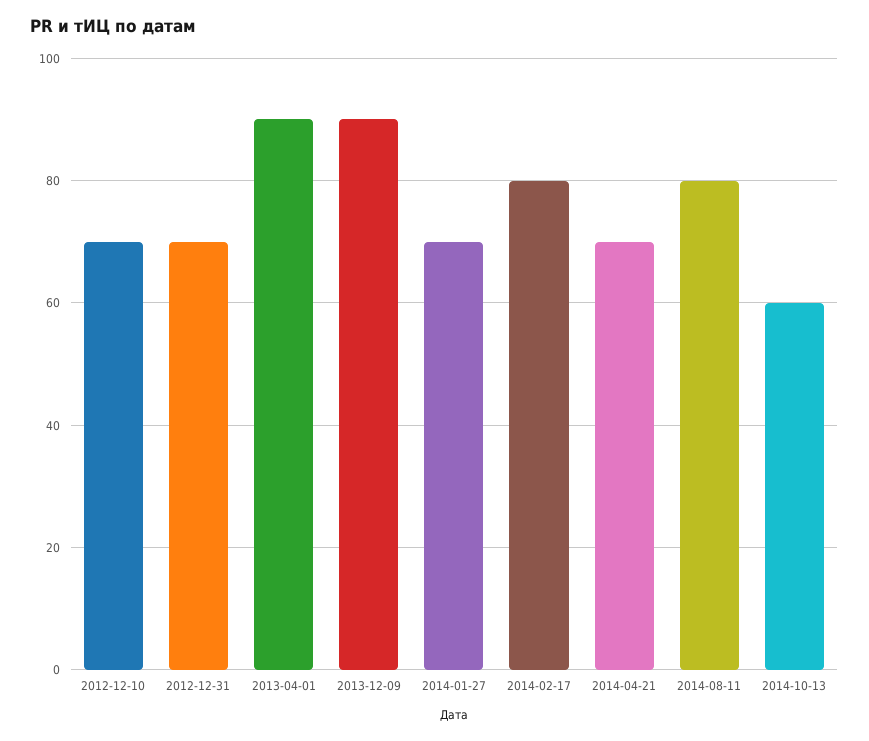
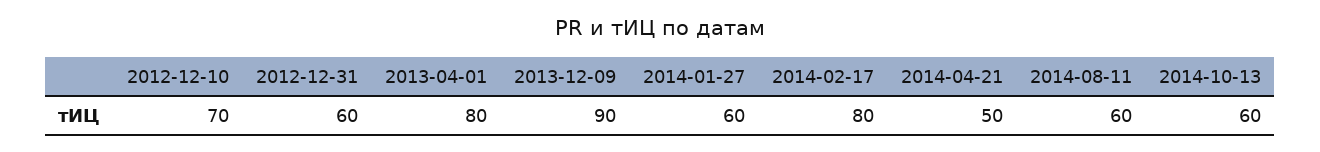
2012-12-31: 70 -> 60
2013-04-01: 90 -> 80
2014-01-27: 70 -> 60
2014-04-21: 70 -> 50
2014-08-11: 80 -> 60

